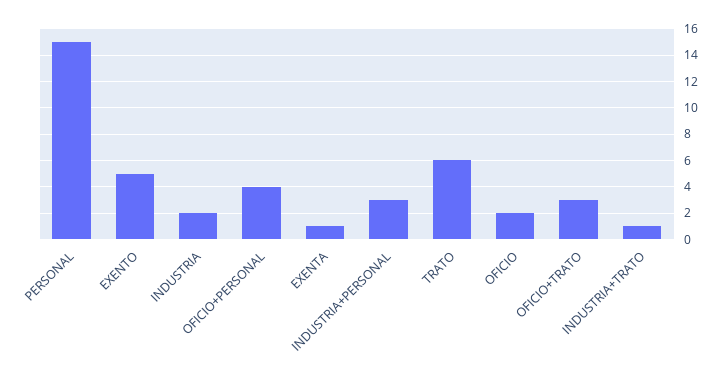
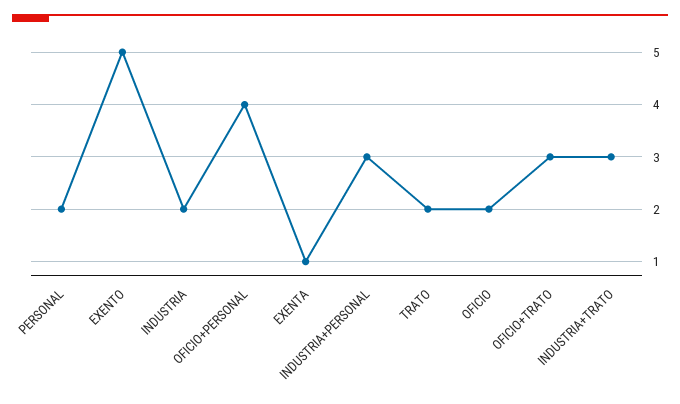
PERSONAL: 15 -> 2
TRATO: 6 -> 2
INDUSTRIA+TRATO: 1 -> 3

